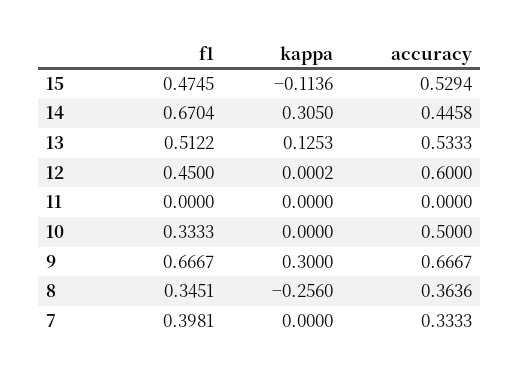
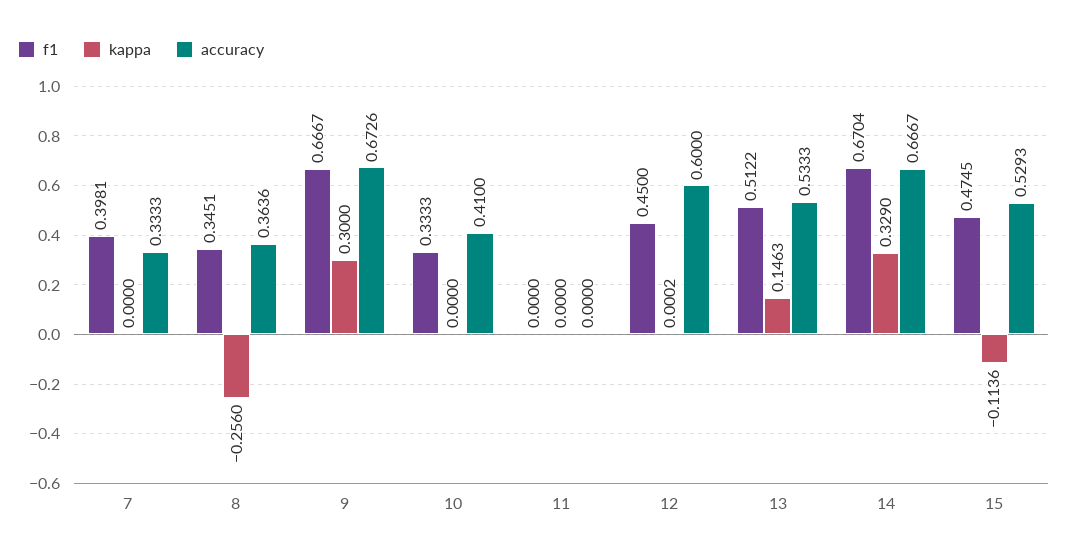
accuracy, 15: 0.5294 -> 0.5293
kappa, 14: 0.305 -> 0.329
accuracy, 14: 0.4458 -> 0.6667
kappa, 13: 0.1253 -> 0.1463
accuracy, 10: 0.5 -> 0.41
accuracy, 9: 0.6667 -> 0.6726

